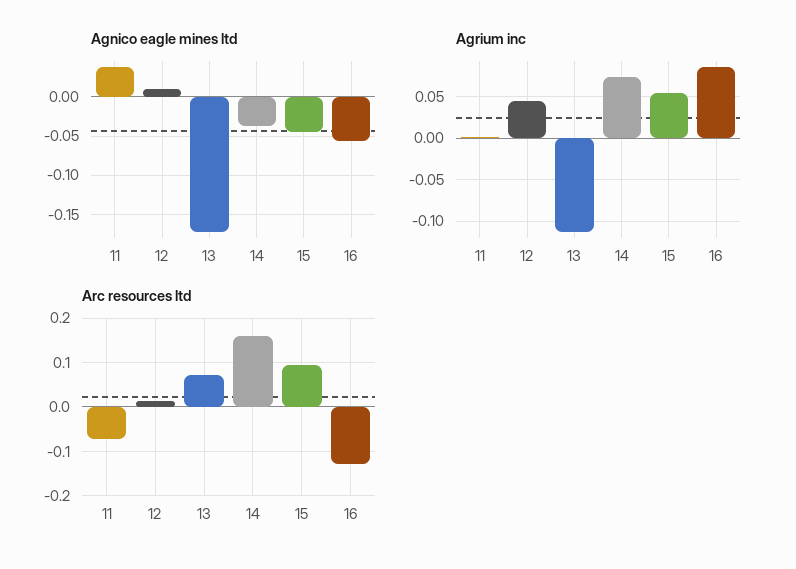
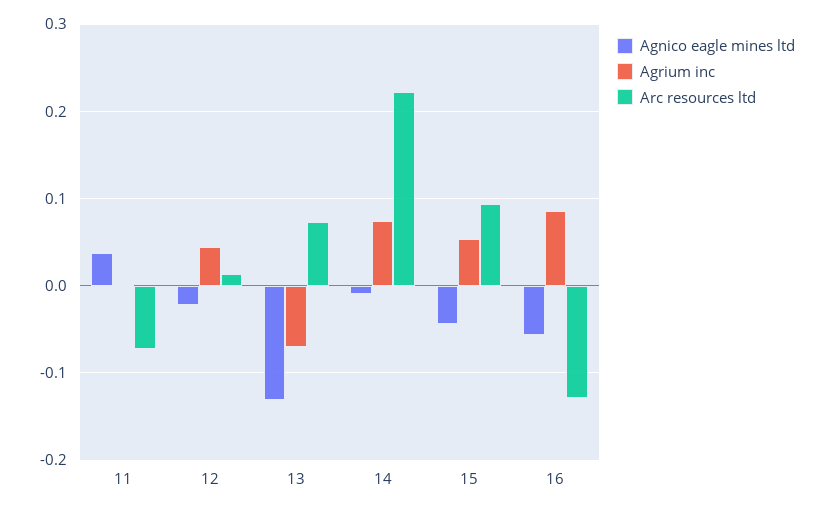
Agnico eagle mines ltd, 12: 0.01 -> -0.02
Agnico eagle mines ltd, 13: -0.17 -> -0.13
Agnico eagle mines ltd, 14: -0.04 -> -0.01
Agrium inc, 13: -0.11 -> -0.07
Arc resources ltd, 14: 0.16 -> 0.22

